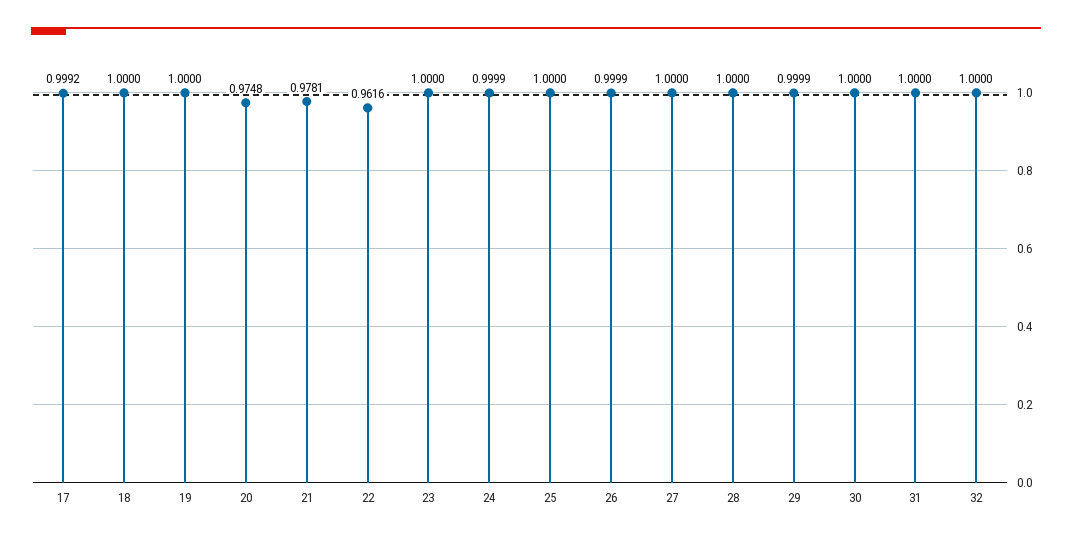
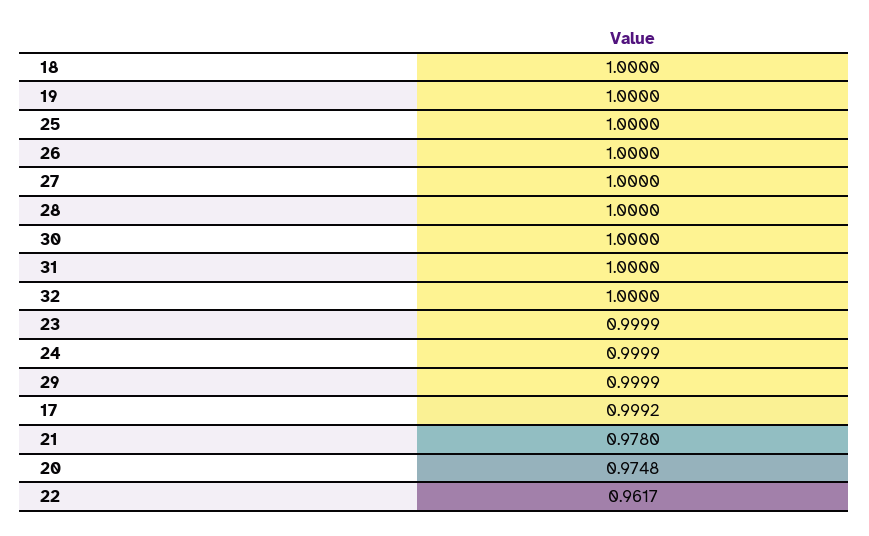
21: 0.9781 -> 0.978
22: 0.9616 -> 0.9617
23: 1 -> 0.9999
26: 0.9999 -> 1

